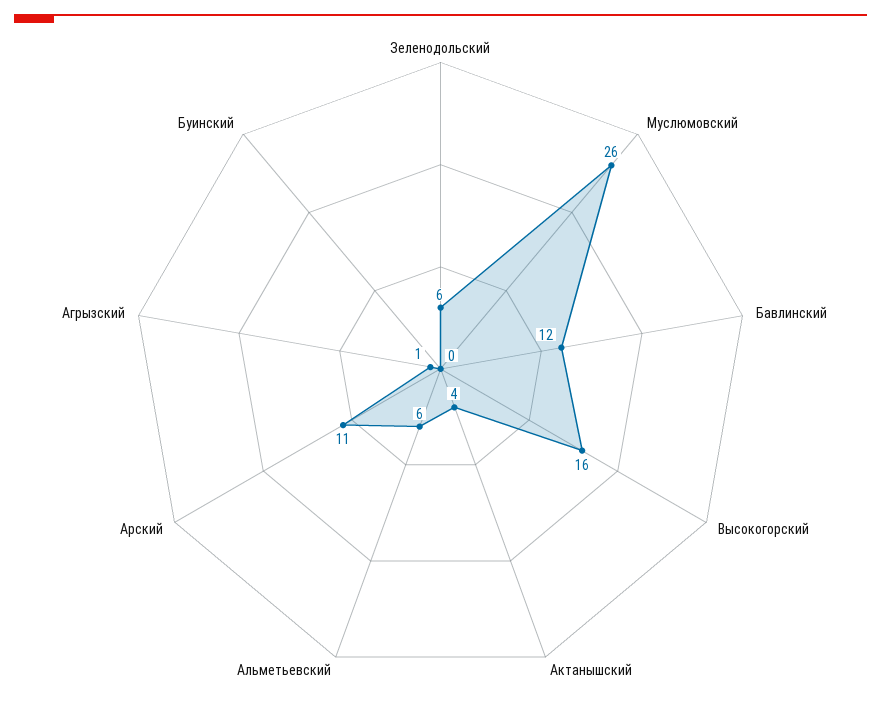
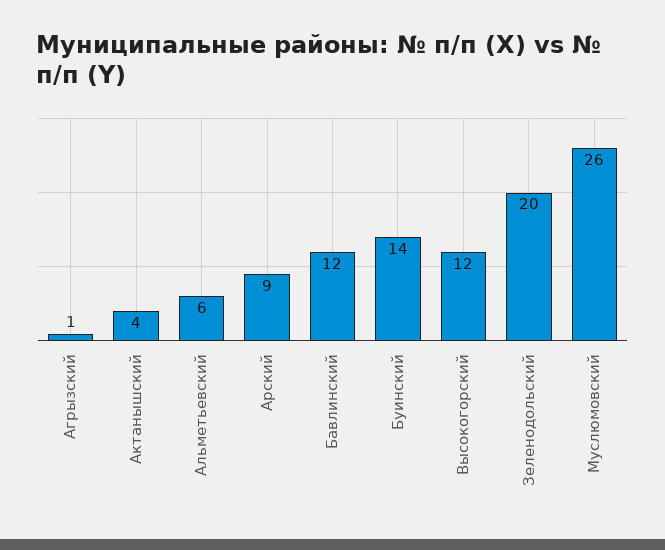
Зеленодольский: 6 -> 20
Высокогорский: 16 -> 12
Арский: 11 -> 9
Буинский: 0 -> 14

